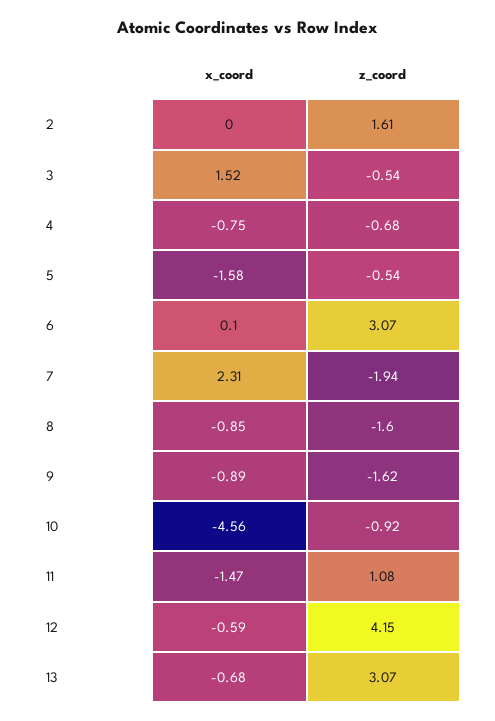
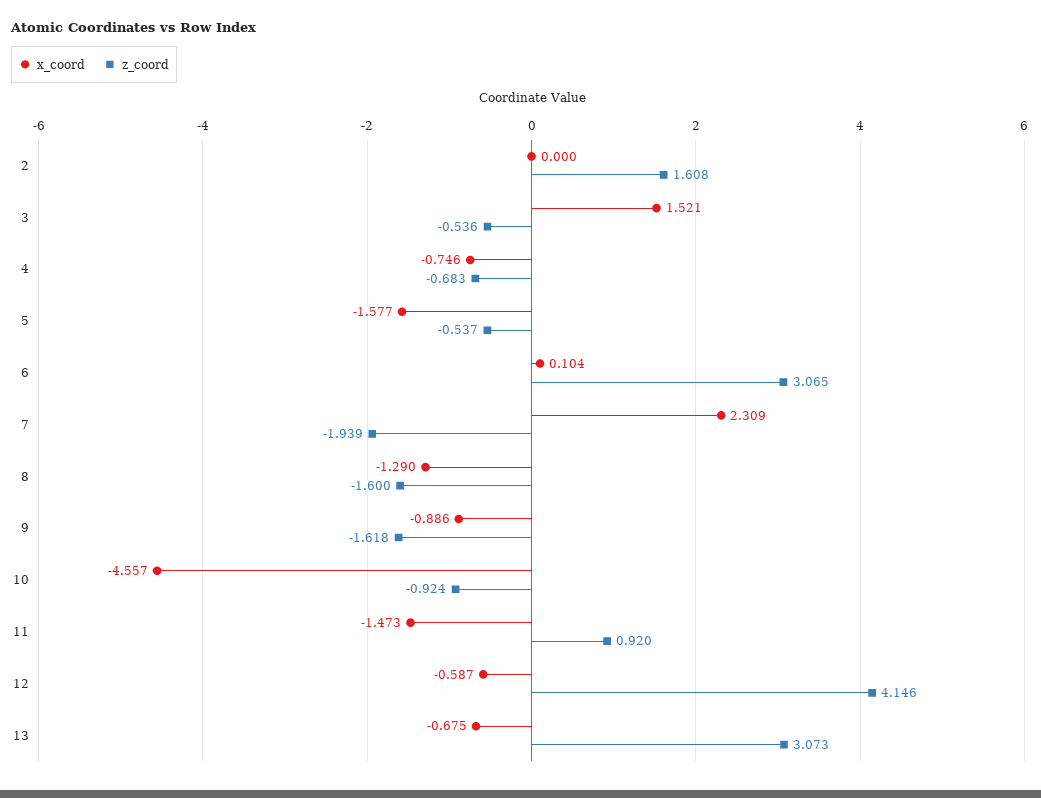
x_coord, 8: -0.85 -> -1.29
z_coord, 11: 1.08 -> 0.92

